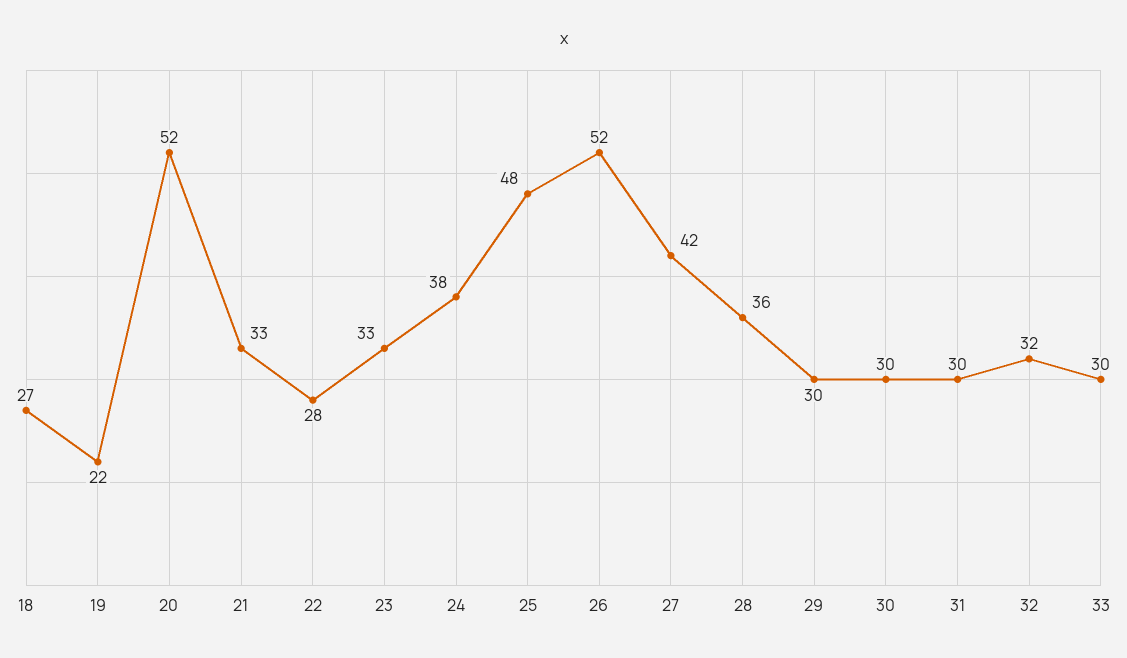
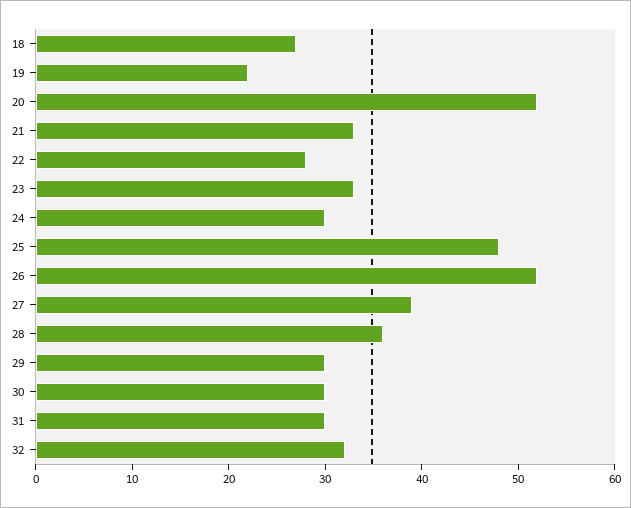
24: 38 -> 30
27: 42 -> 39
33: 30 -> none

